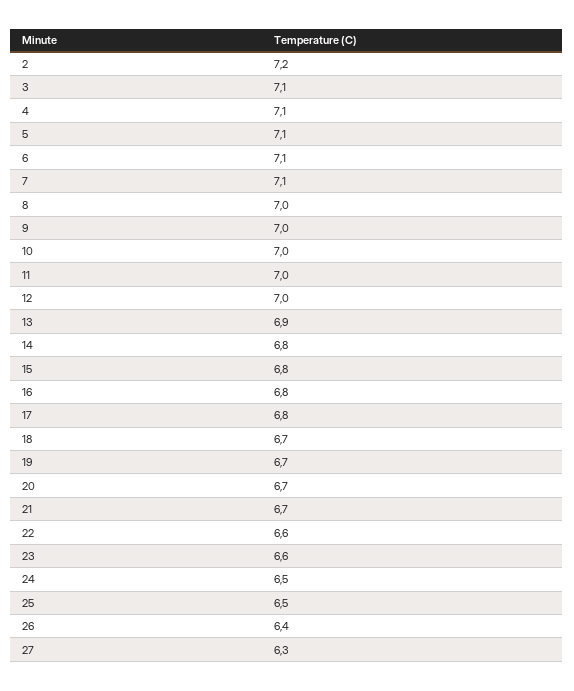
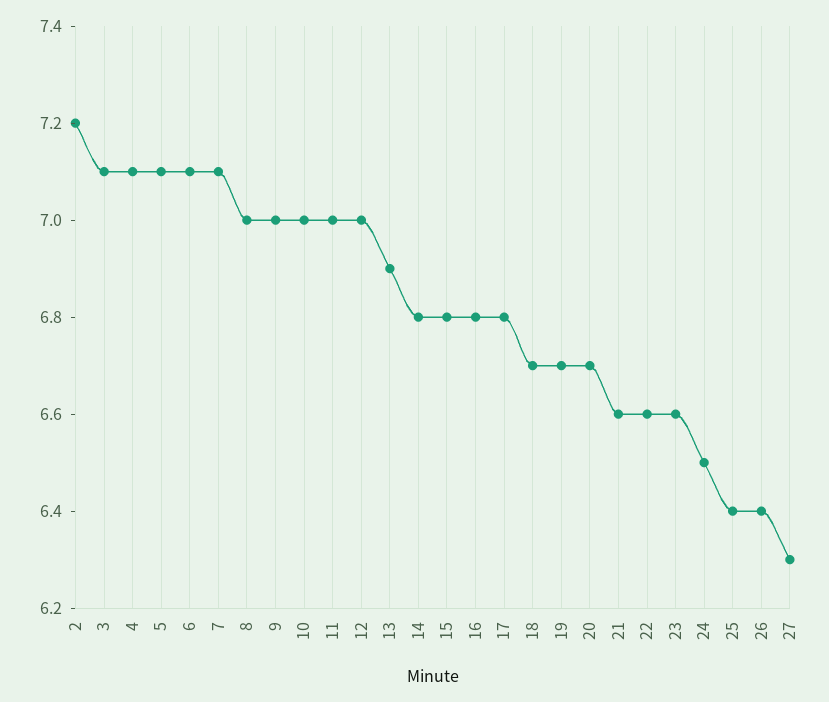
21: 6.7 -> 6.6
25: 6.5 -> 6.4

